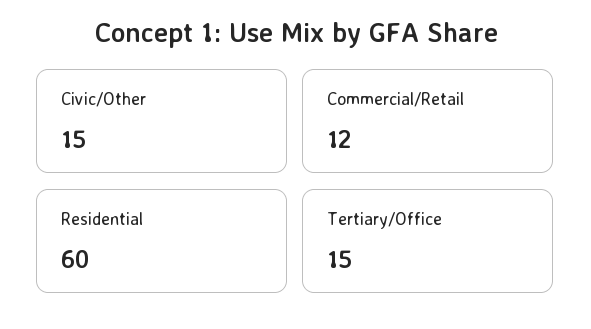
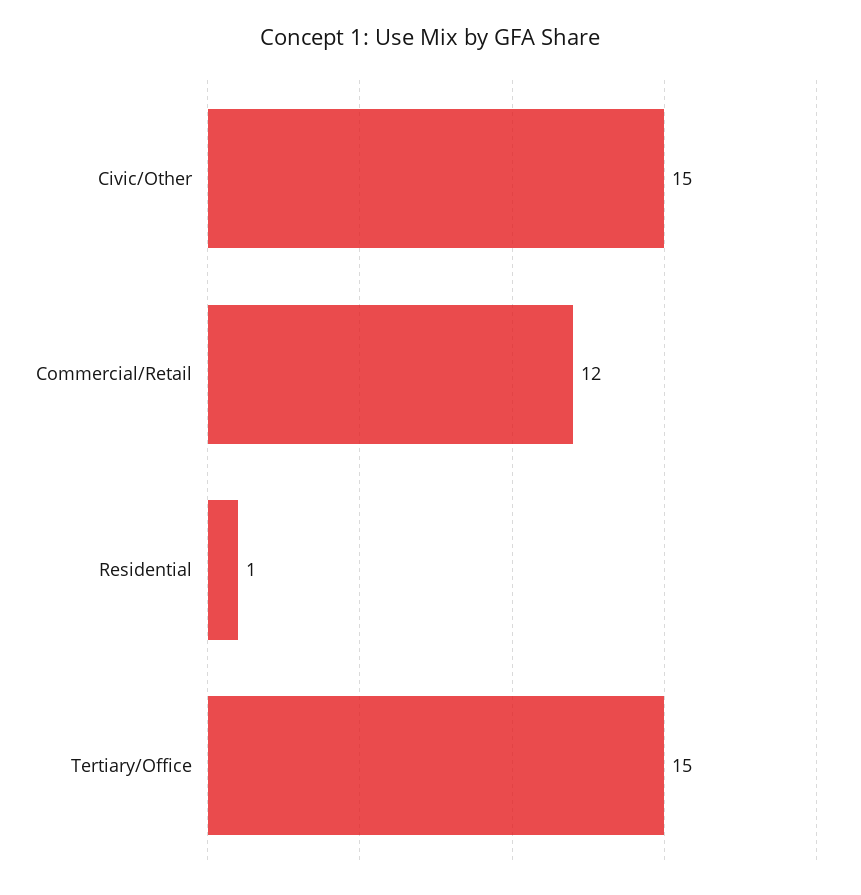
Residential: 60 -> 1

